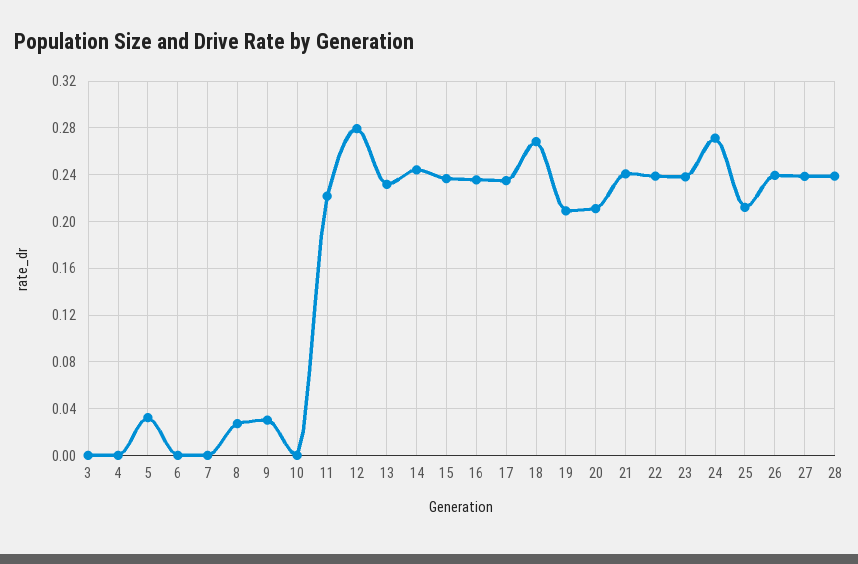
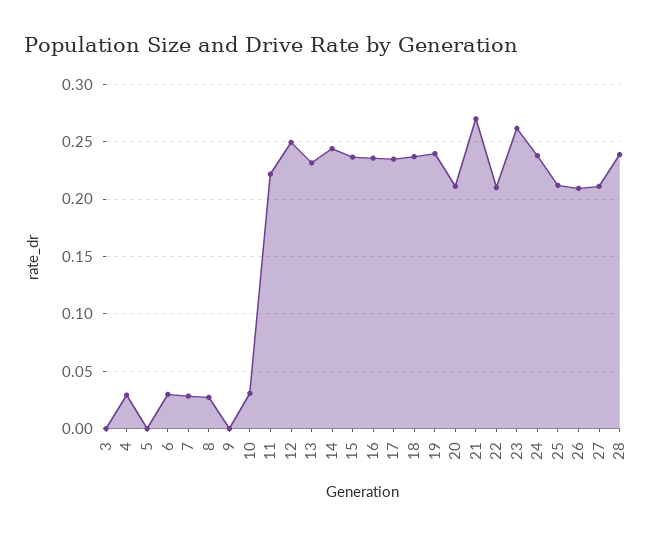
4: 0 -> 0.03
5: 0.03 -> 0
6: 0 -> 0.03
7: 0 -> 0.03
9: 0.03 -> 0
10: 0 -> 0.03
12: 0.28 -> 0.25
18: 0.27 -> 0.24
19: 0.21 -> 0.24
21: 0.24 -> 0.27
22: 0.24 -> 0.21
23: 0.24 -> 0.26
24: 0.27 -> 0.24
26: 0.24 -> 0.21
27: 0.24 -> 0.21

